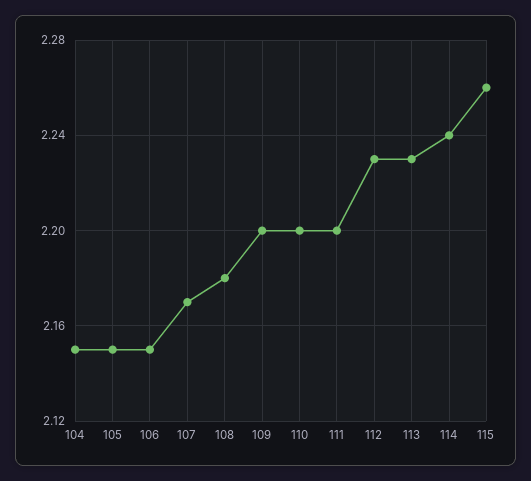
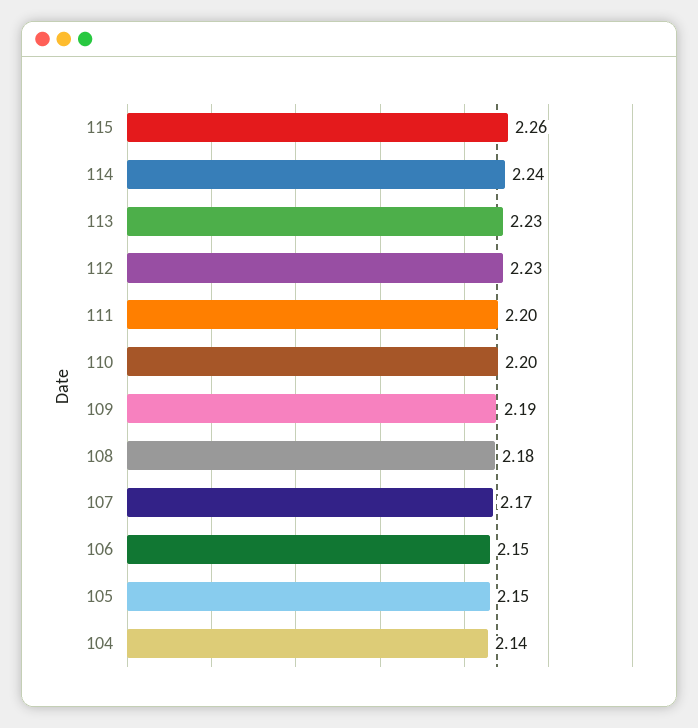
104: 2.15 -> 2.14
109: 2.2 -> 2.19

